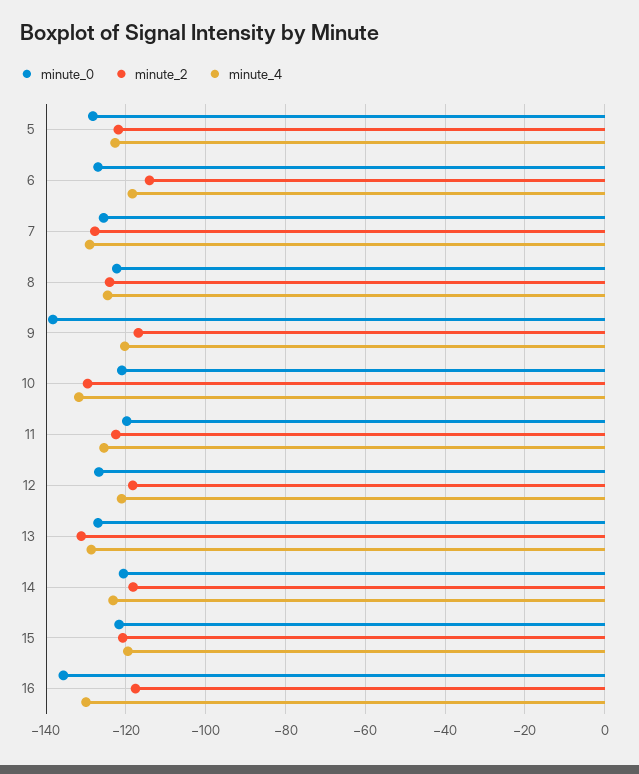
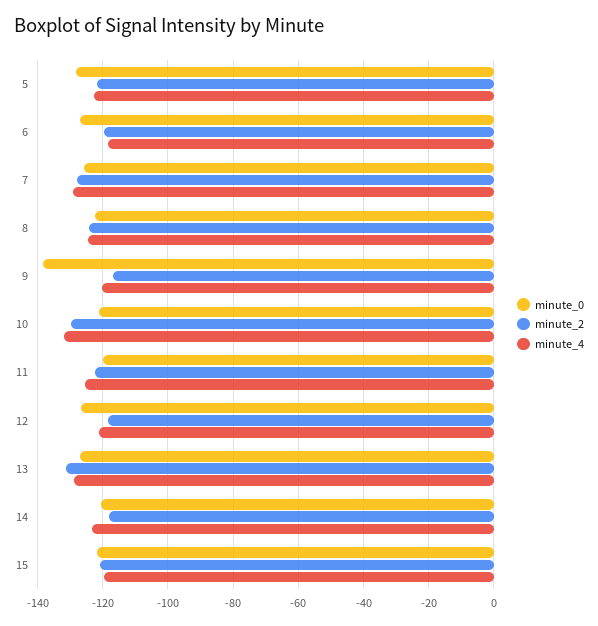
minute_2, 6: -114 -> -120
minute_0, 16: -136 -> none
minute_2, 16: -118 -> none
minute_4, 16: -130 -> none

